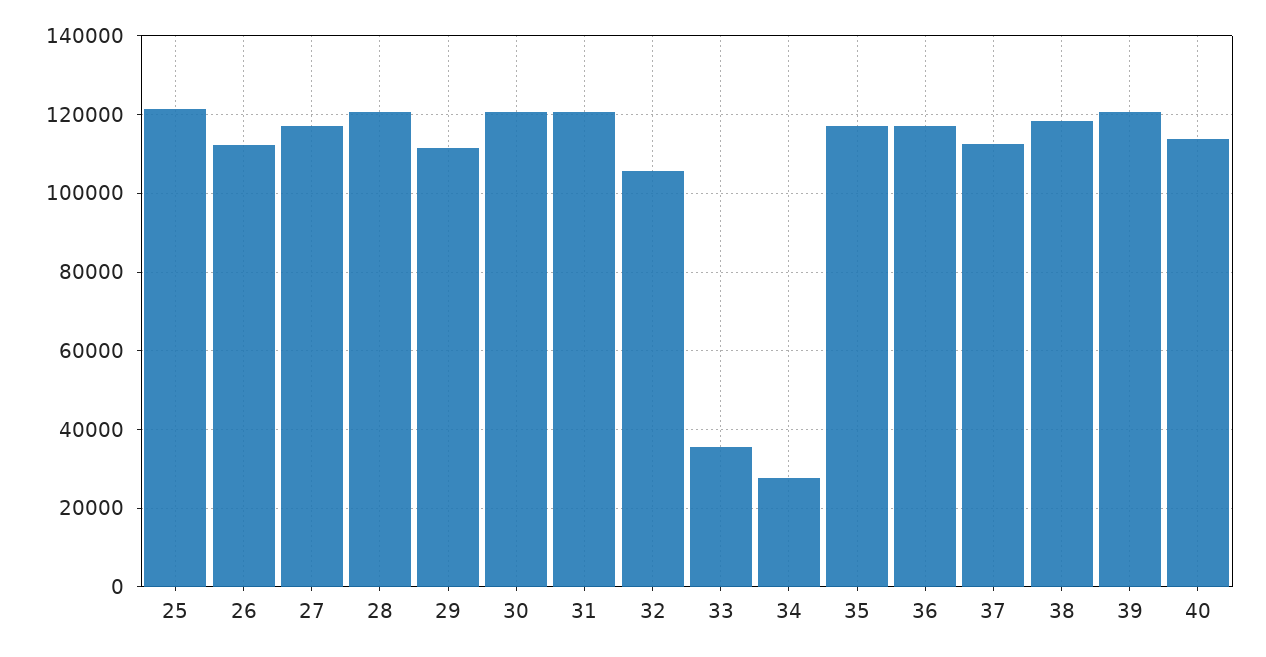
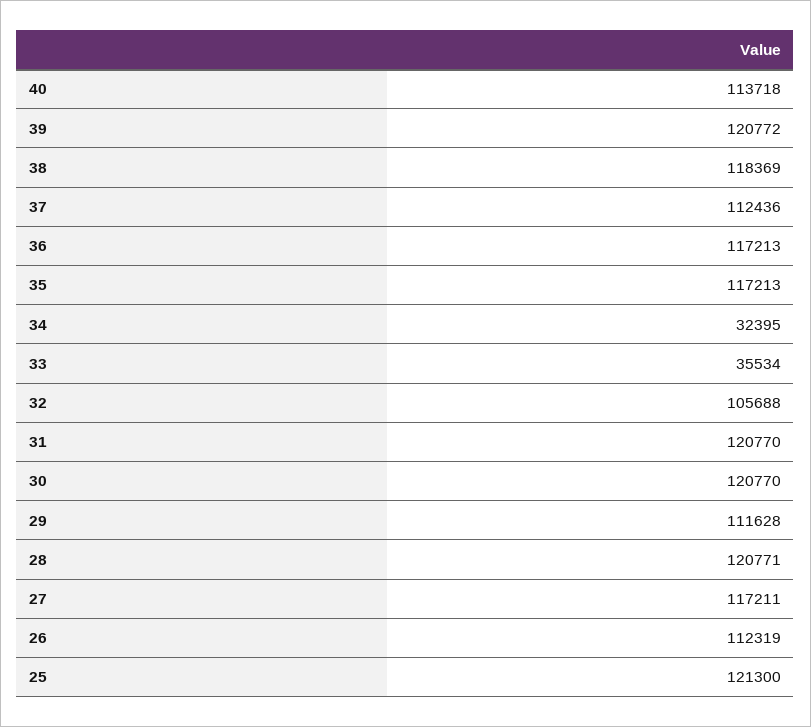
34: 28000 -> 32395

